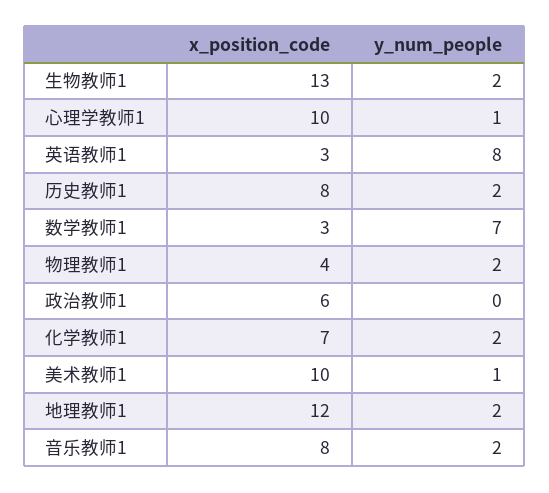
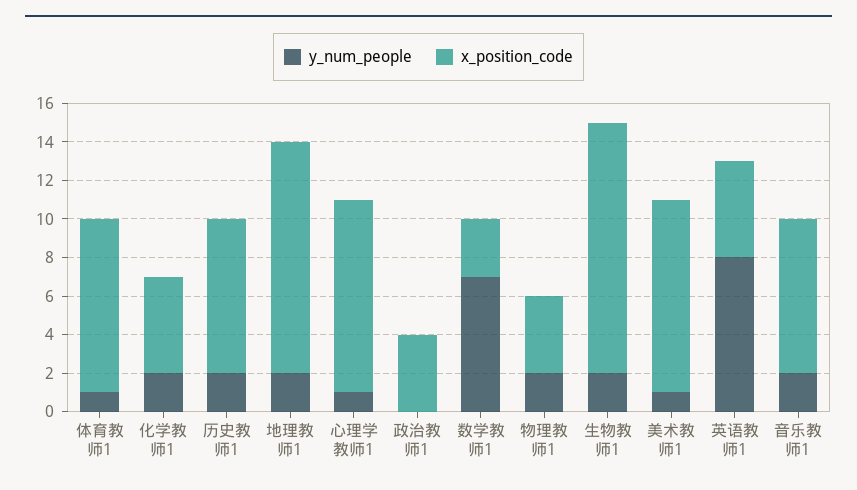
x_position_code, 英语教师1: 3 -> 5
x_position_code, 政治教师1: 6 -> 4
x_position_code, 化学教师1: 7 -> 5
y_num_people, 体育教师1: none -> 1
x_position_code, 体育教师1: none -> 9

